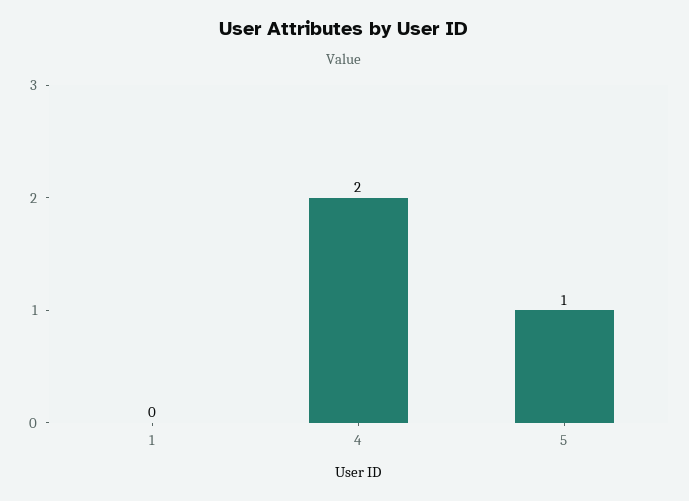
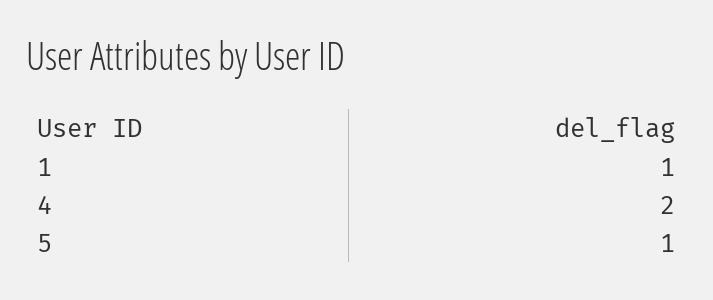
1: 0 -> 1

